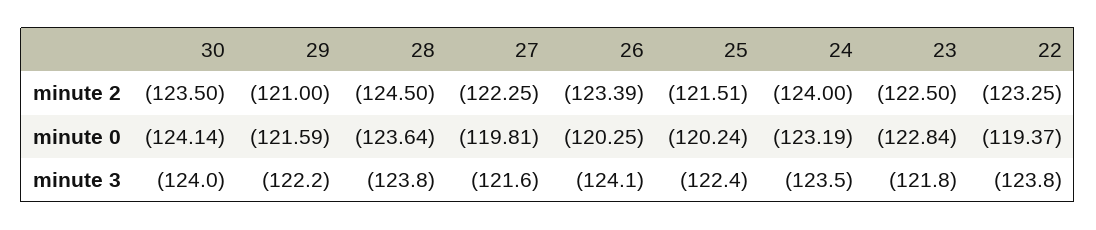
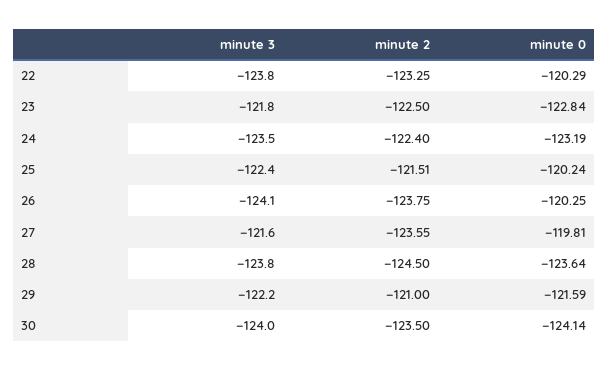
27, minute 2: -122.25 -> -123.55
26, minute 2: -123.39 -> -123.75
24, minute 2: -124 -> -122.4
22, minute 0: -119.37 -> -120.29

